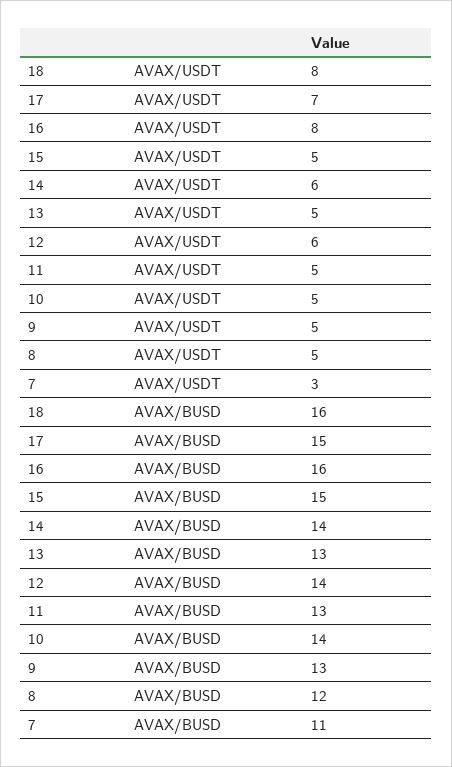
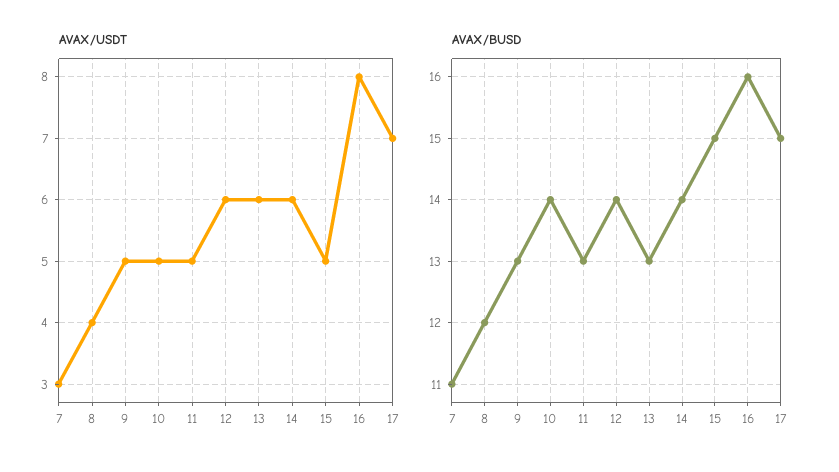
AVAX/USDT, 18: 8 -> none
AVAX/USDT, 13: 5 -> 6
AVAX/USDT, 8: 5 -> 4
AVAX/BUSD, 18: 16 -> none

